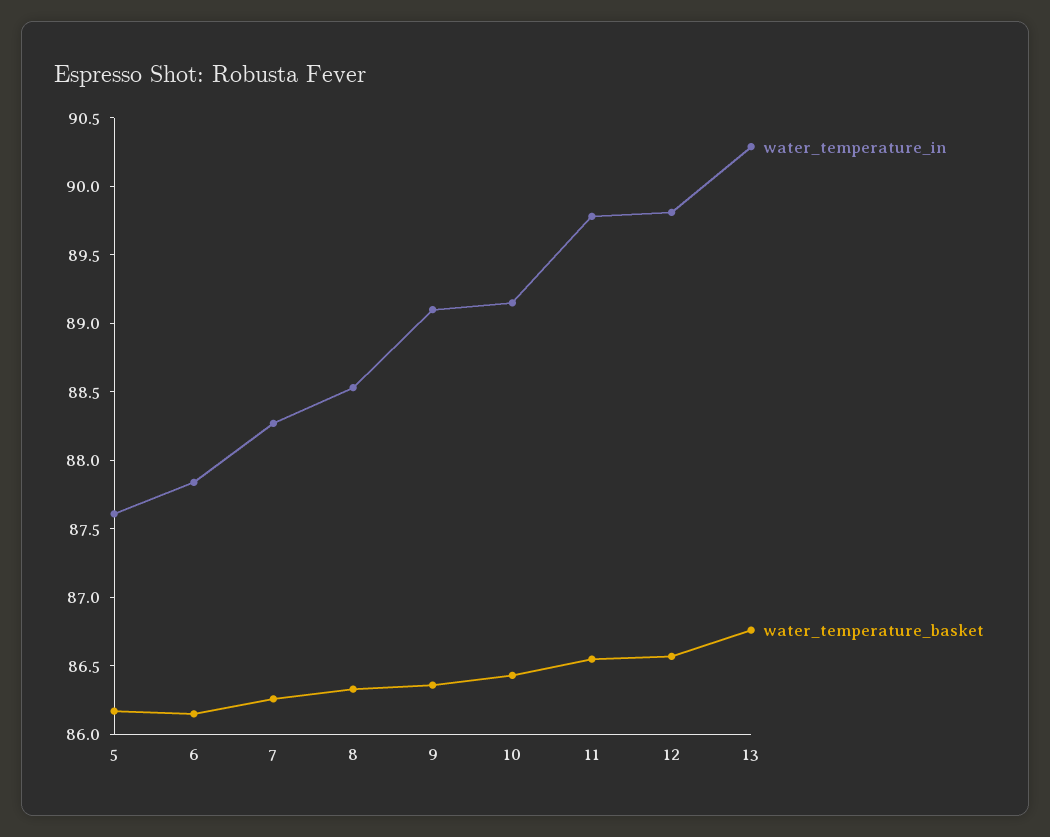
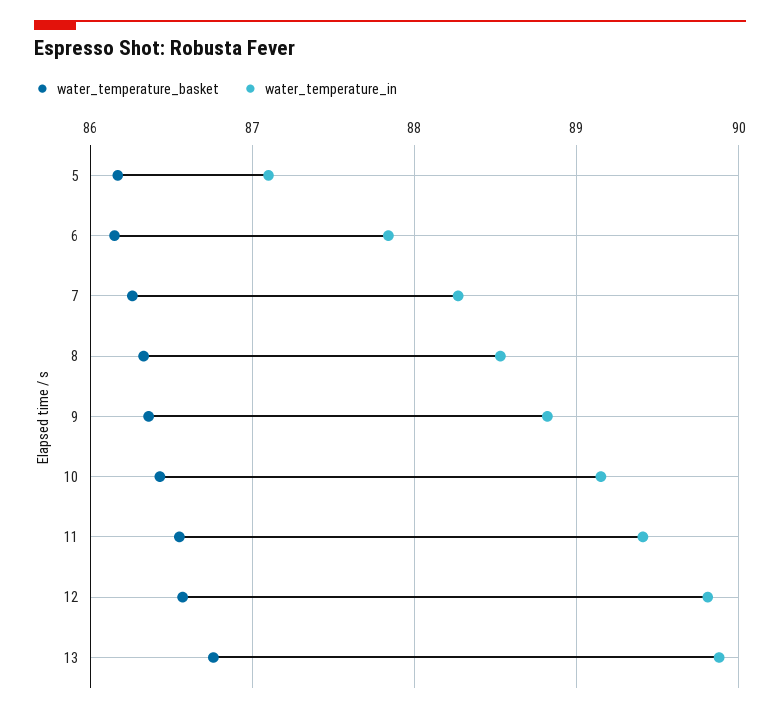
water_temperature_in, 5: 87.6 -> 87.1
water_temperature_in, 9: 89.1 -> 88.8
water_temperature_in, 11: 89.8 -> 89.4
water_temperature_in, 13: 90.3 -> 89.9

